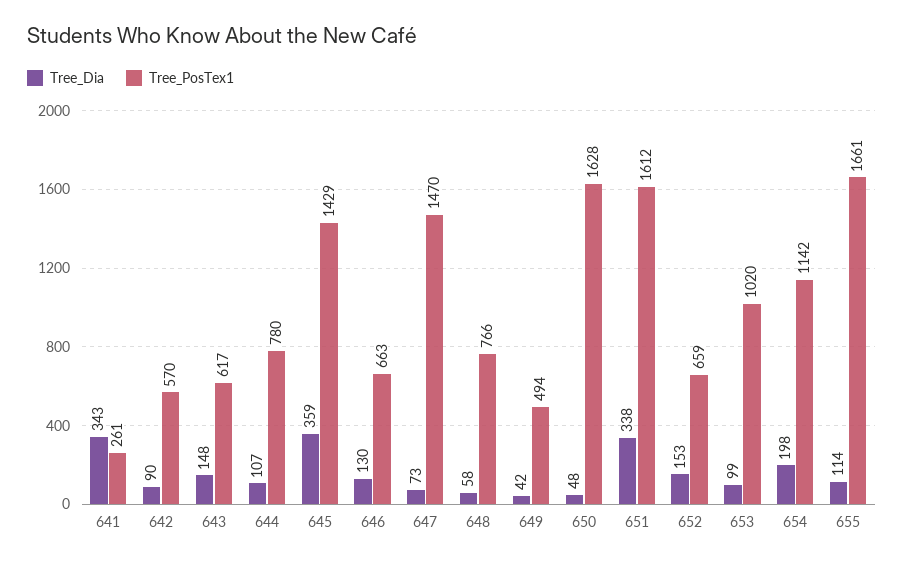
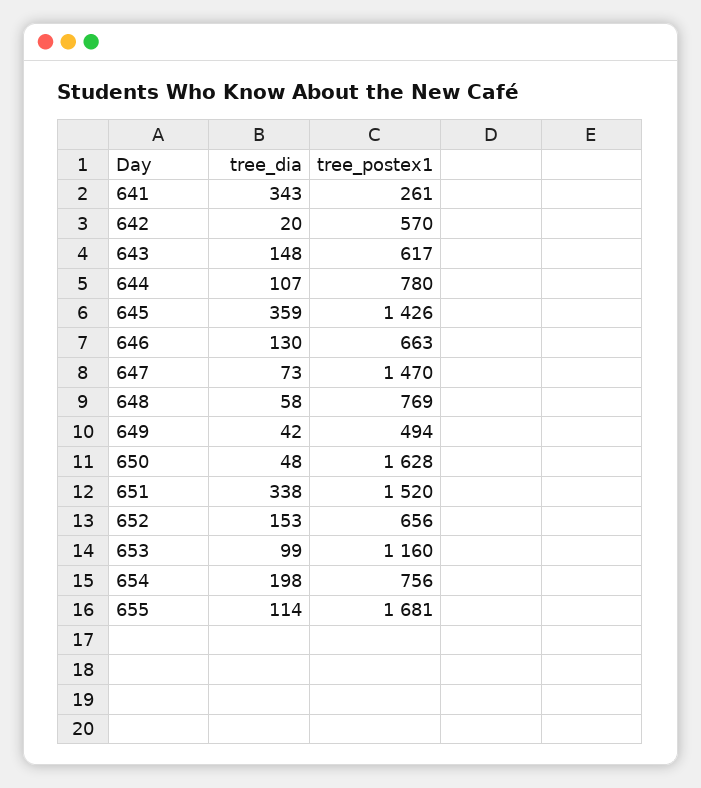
Tree_Dia, 642: 90 -> 20
Tree_PosTex1, 645: 1429 -> 1426
Tree_PosTex1, 648: 766 -> 769
Tree_PosTex1, 651: 1612 -> 1520
Tree_PosTex1, 652: 659 -> 656
Tree_PosTex1, 653: 1020 -> 1160
Tree_PosTex1, 654: 1142 -> 756
Tree_PosTex1, 655: 1661 -> 1681

